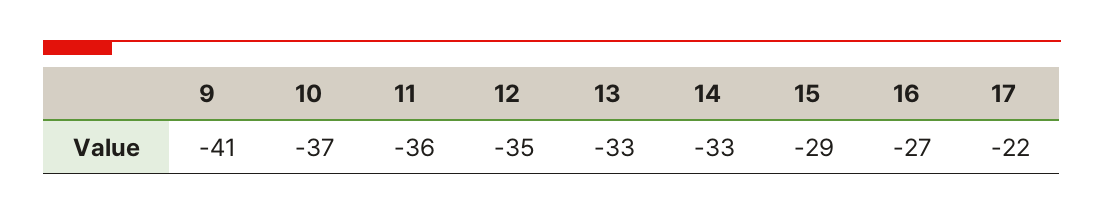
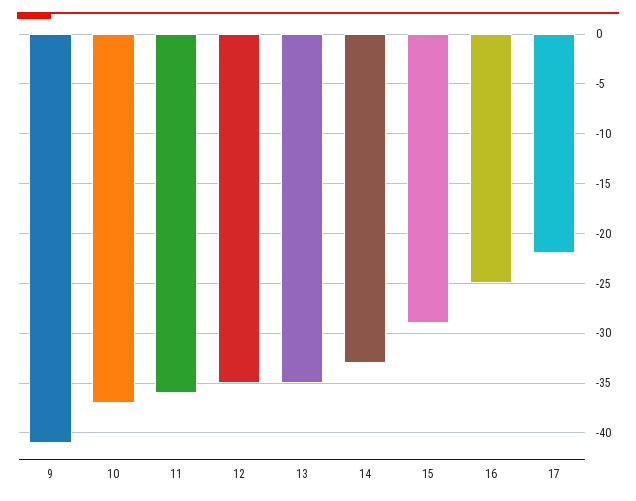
13: -33 -> -35
16: -27 -> -25

